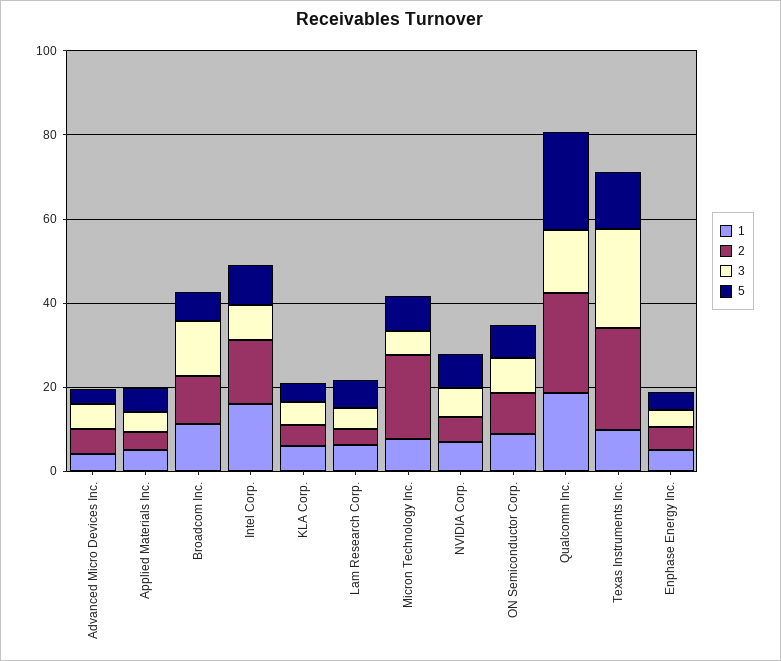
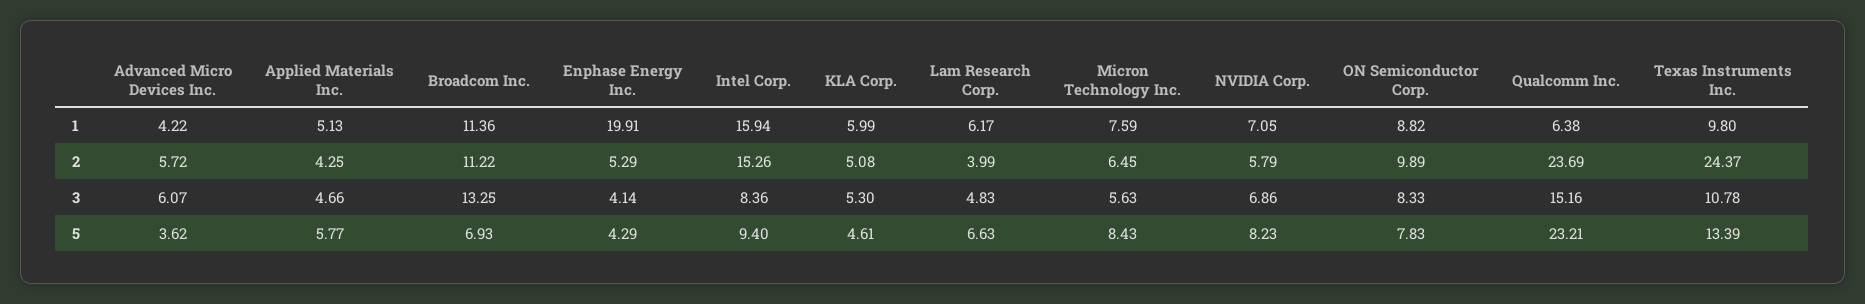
2, Micron Technology Inc.: 20 -> 6.45
1, Qualcomm Inc.: 20 -> 6.38
3, Texas Instruments Inc.: 25 -> 10.78
1, Enphase Energy Inc.: 5 -> 19.91

